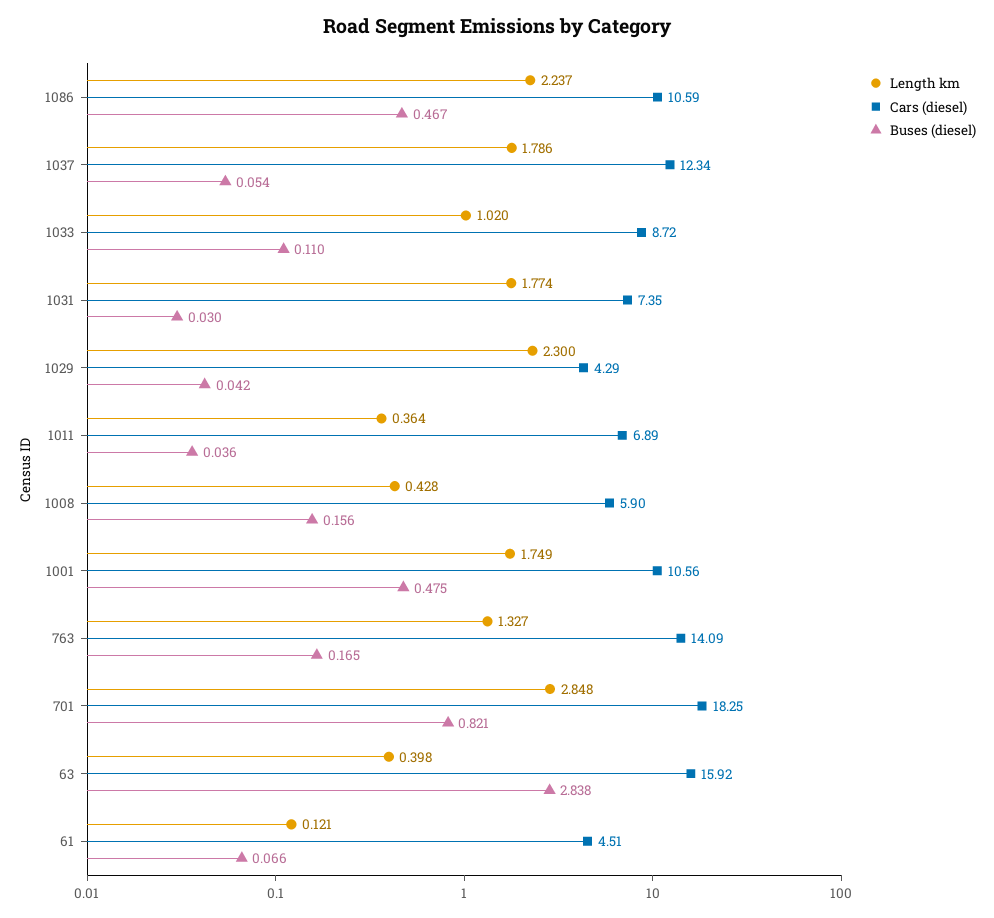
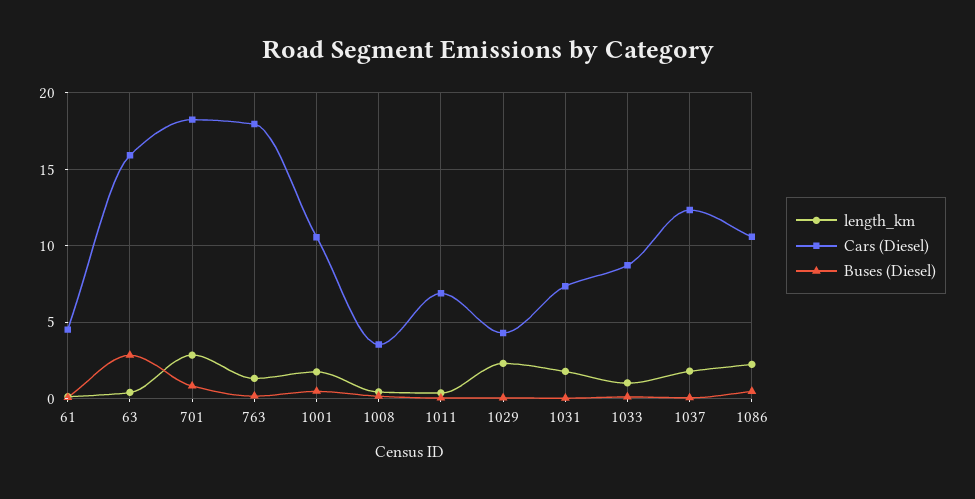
Cars (diesel), 1008: 5.9 -> 3.5
Cars (diesel), 763: 14.09 -> 18

